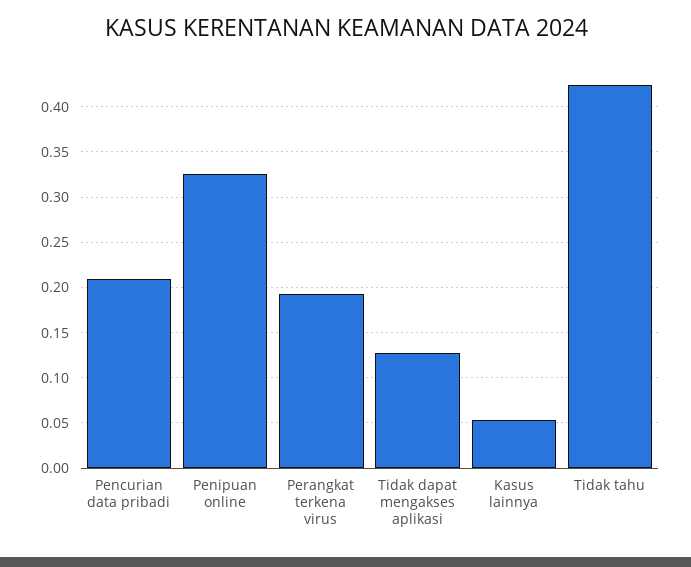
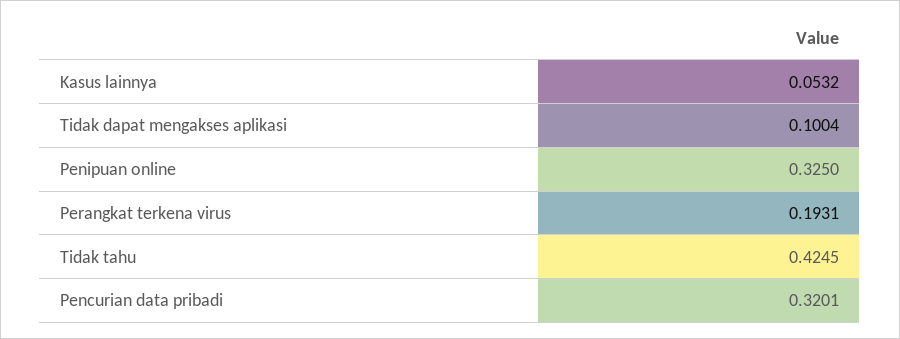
Pencurian data pribadi: 0.21 -> 0.3201
Tidak dapat mengakses aplikasi: 0.13 -> 0.1004

